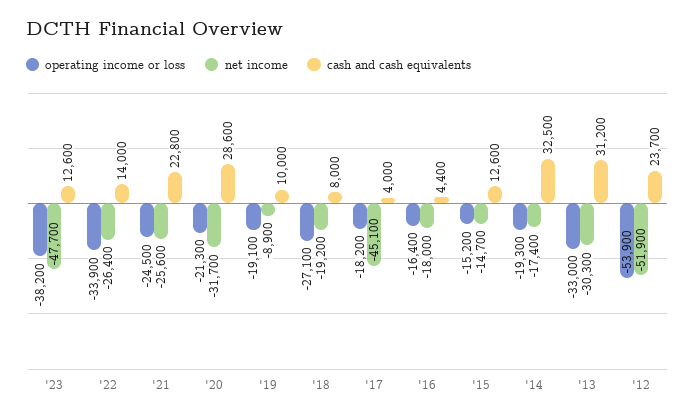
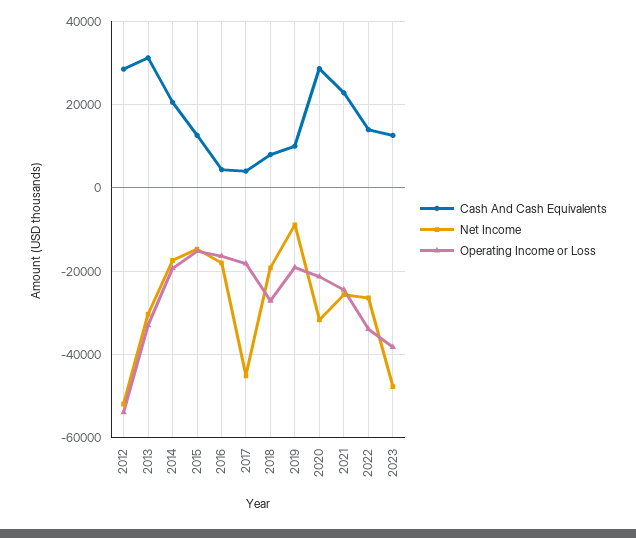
cash and cash equivalents, '14: 32500 -> 20000
cash and cash equivalents, '12: 23700 -> 28000

